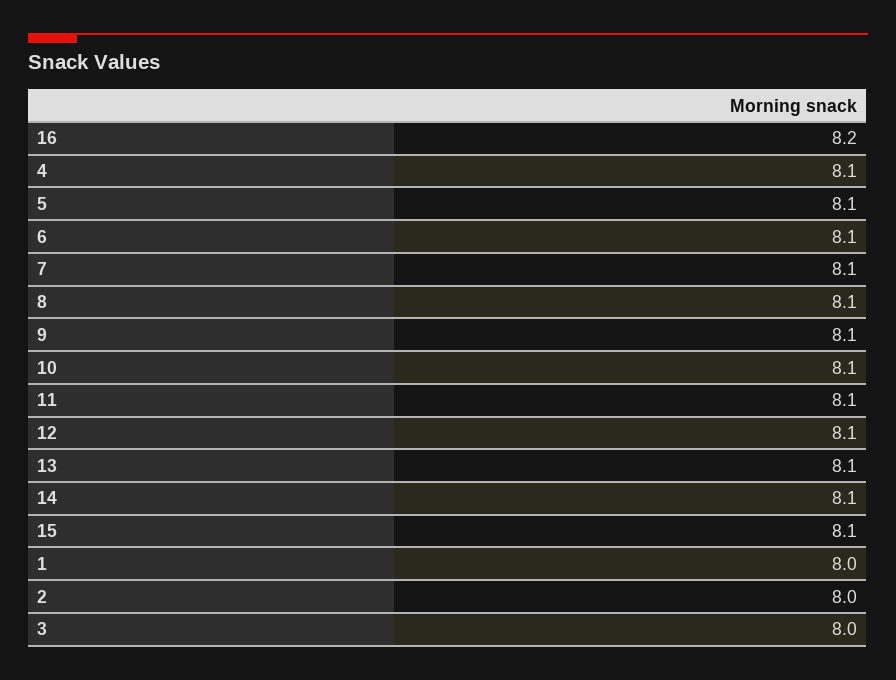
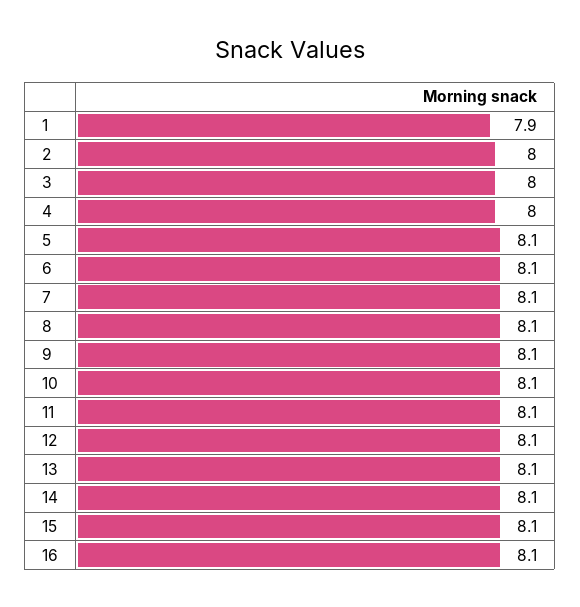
16: 8.2 -> 8.1
4: 8.1 -> 8
1: 8 -> 7.9

